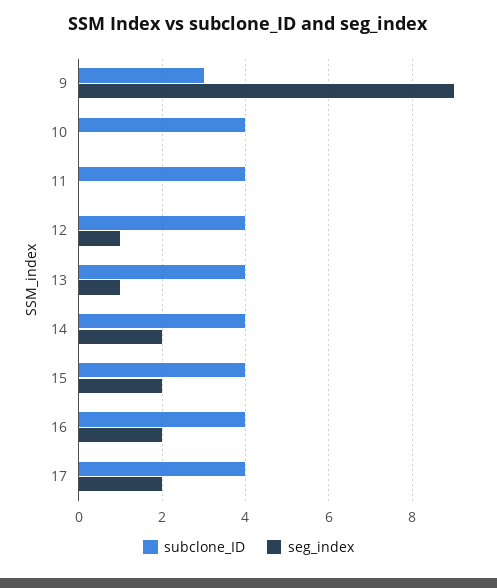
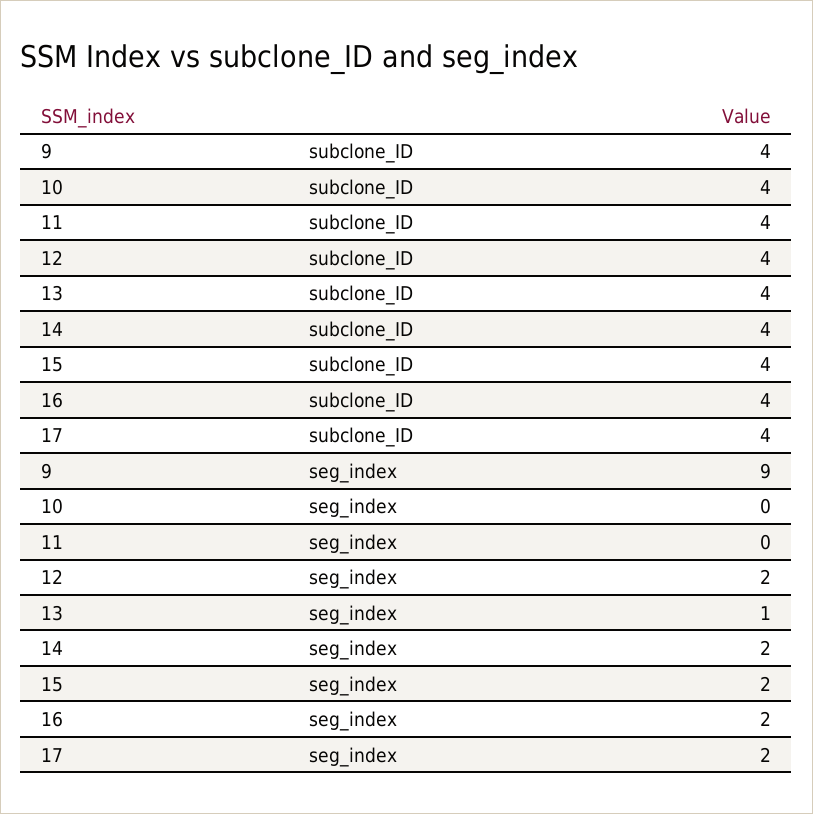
subclone_ID, 9: 3 -> 4
seg_index, 12: 1 -> 2

